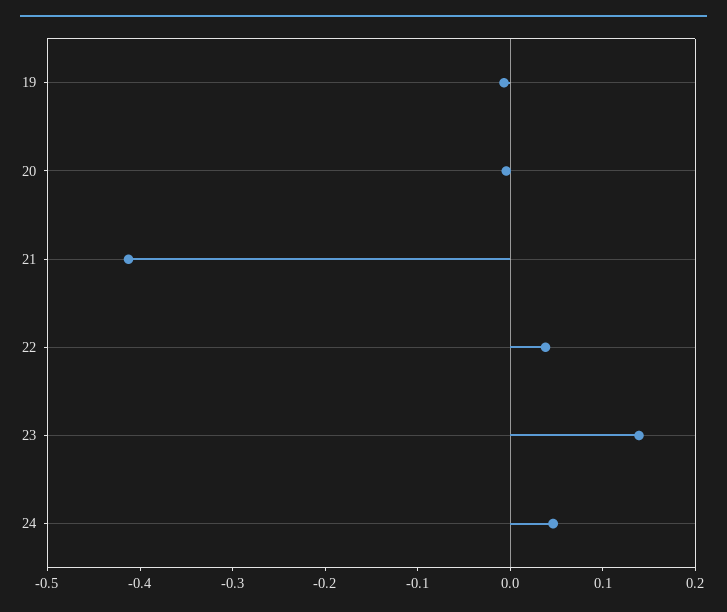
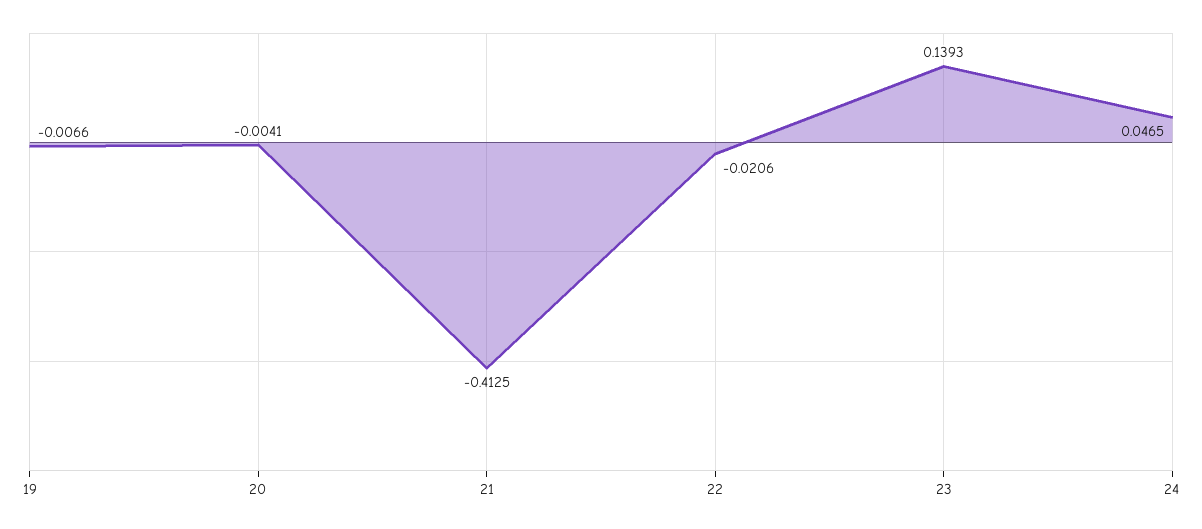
22: 0.04 -> -0.0206

